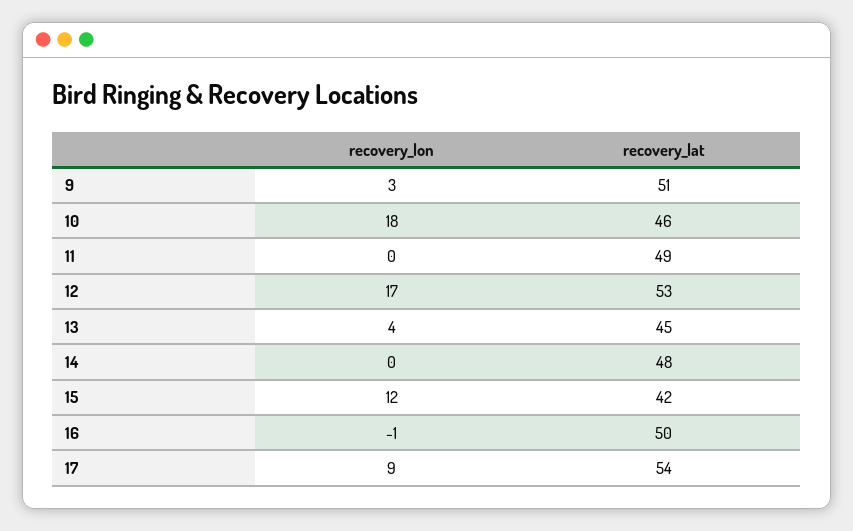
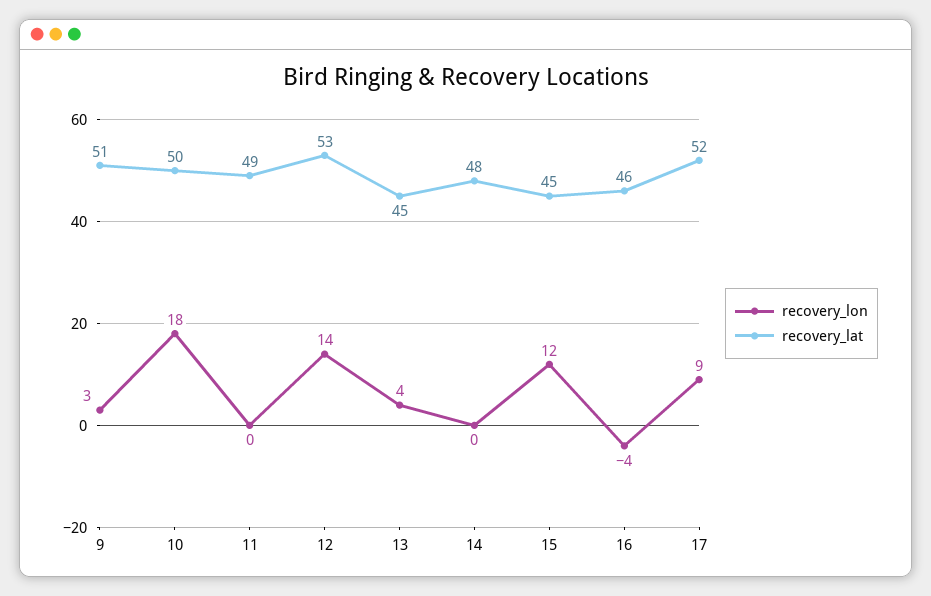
recovery_lat, 10: 46 -> 50
recovery_lon, 12: 17 -> 14
recovery_lat, 15: 42 -> 45
recovery_lon, 16: -1 -> -4
recovery_lat, 16: 50 -> 46
recovery_lat, 17: 54 -> 52

